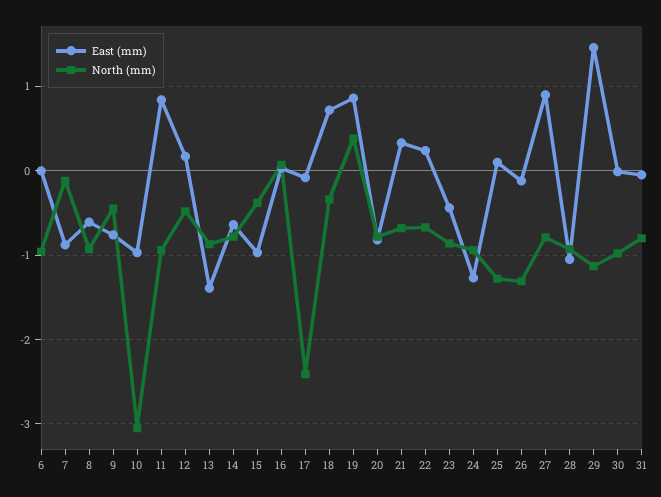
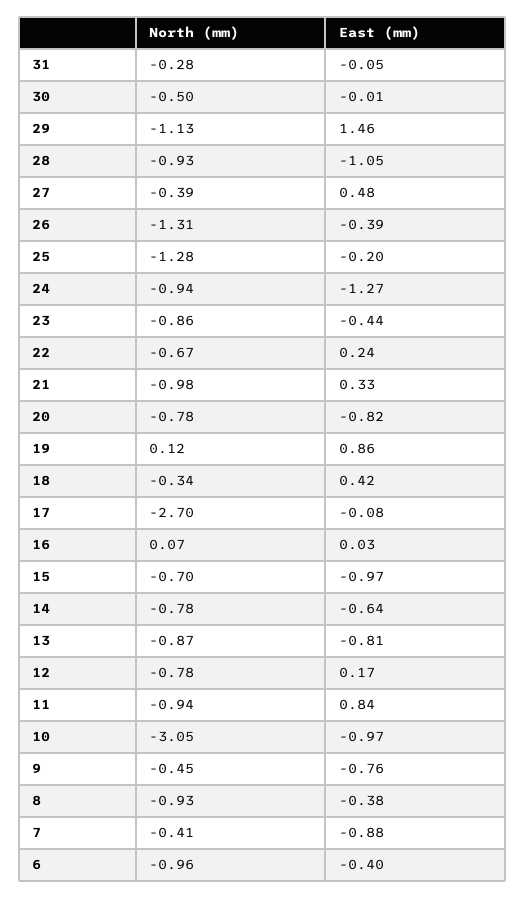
East (mm), 6: 0 -> -0.4
North (mm), 7: -0.1 -> -0.41
East (mm), 8: -0.6 -> -0.38
North (mm), 12: -0.5 -> -0.78
East (mm), 13: -1.4 -> -0.81
North (mm), 15: -0.4 -> -0.7
North (mm), 17: -2.4 -> -2.7
East (mm), 18: 0.7 -> 0.42
North (mm), 19: 0.4 -> 0.12
North (mm), 21: -0.7 -> -0.98
East (mm), 25: 0.1 -> -0.2
East (mm), 26: -0.1 -> -0.39
East (mm), 27: 0.9 -> 0.48
North (mm), 27: -0.8 -> -0.39
North (mm), 30: -1 -> -0.5
North (mm), 31: -0.8 -> -0.28

